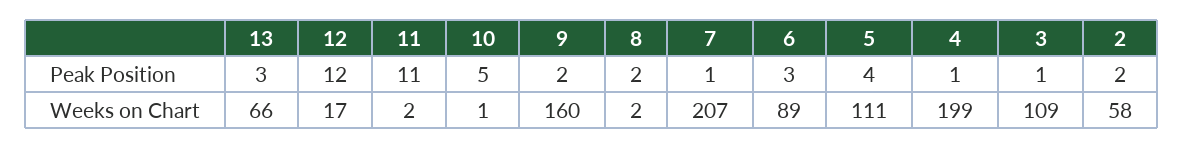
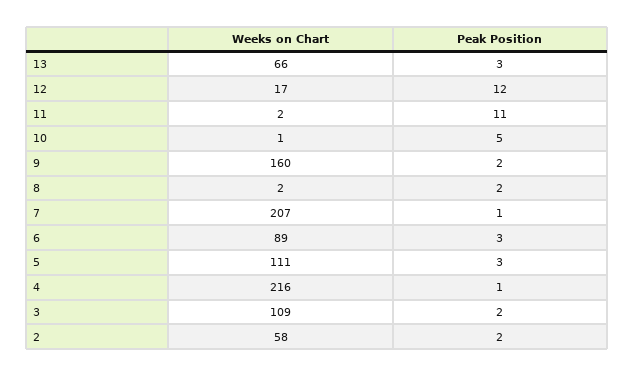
5, Peak Position: 4 -> 3
3, Peak Position: 1 -> 2
4, Weeks on Chart: 199 -> 216

